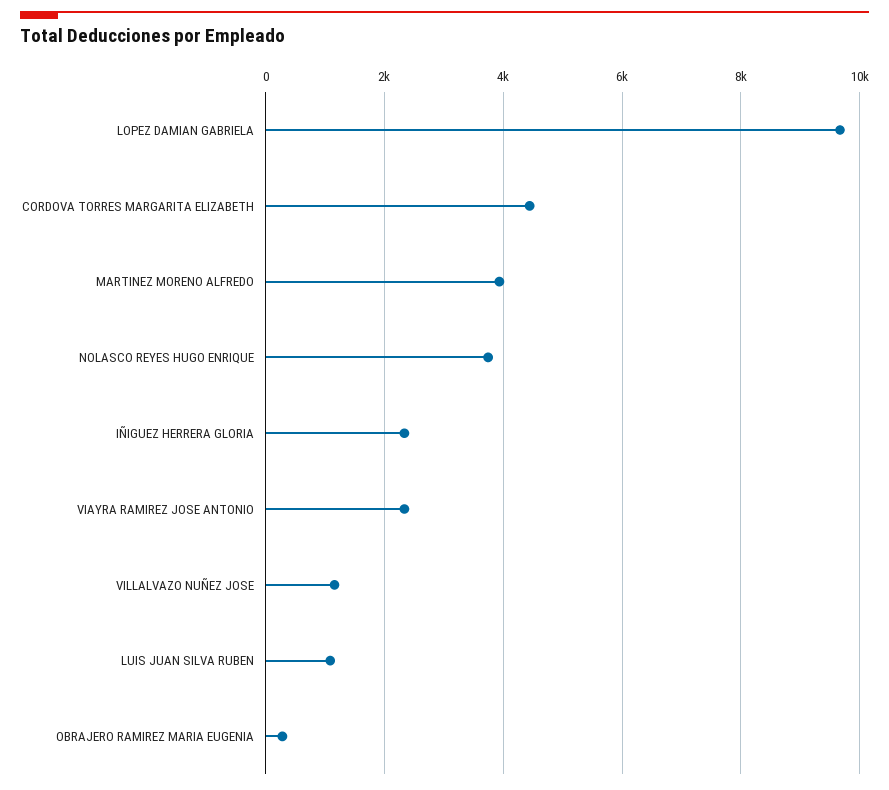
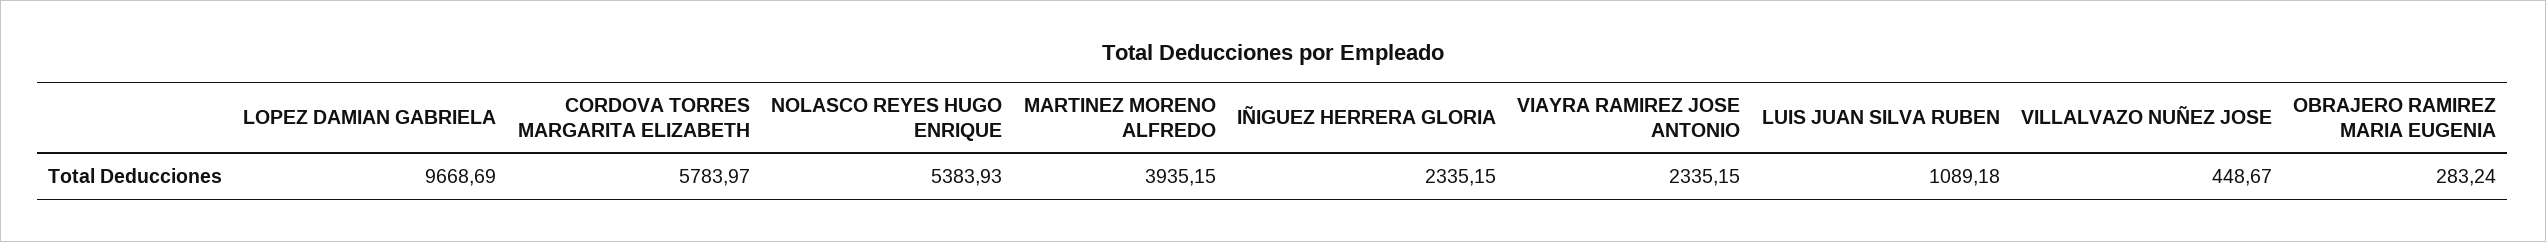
CORDOVA TORRES MARGARITA ELIZABETH: 4400 -> 5783.97
NOLASCO REYES HUGO ENRIQUE: 3800 -> 5383.93
VILLALVAZO NUÑEZ JOSE: 1200 -> 448.67

